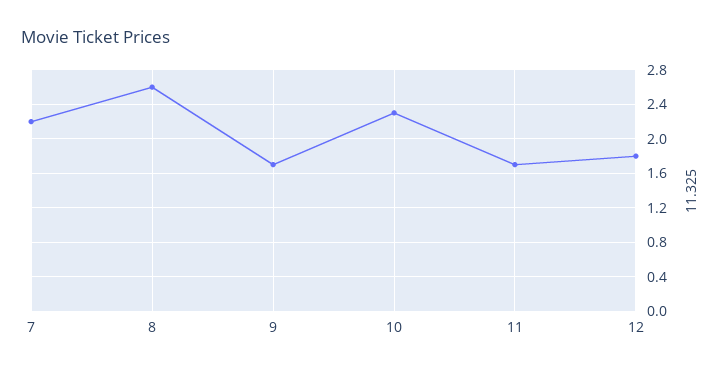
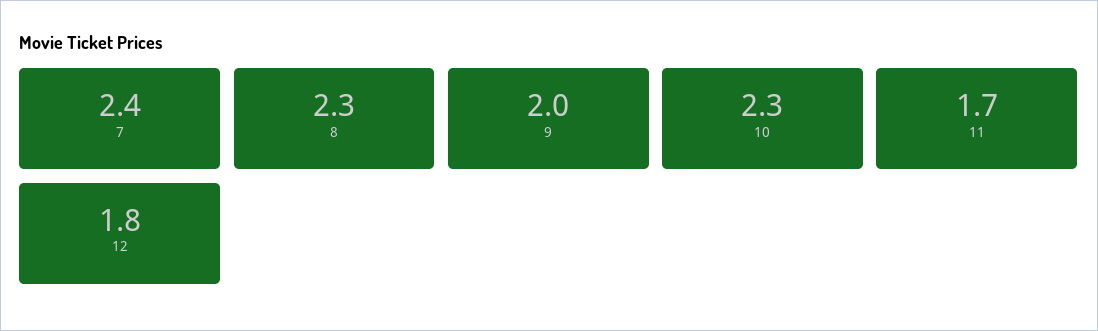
7: 2.2 -> 2.4
8: 2.6 -> 2.3
9: 1.7 -> 2

